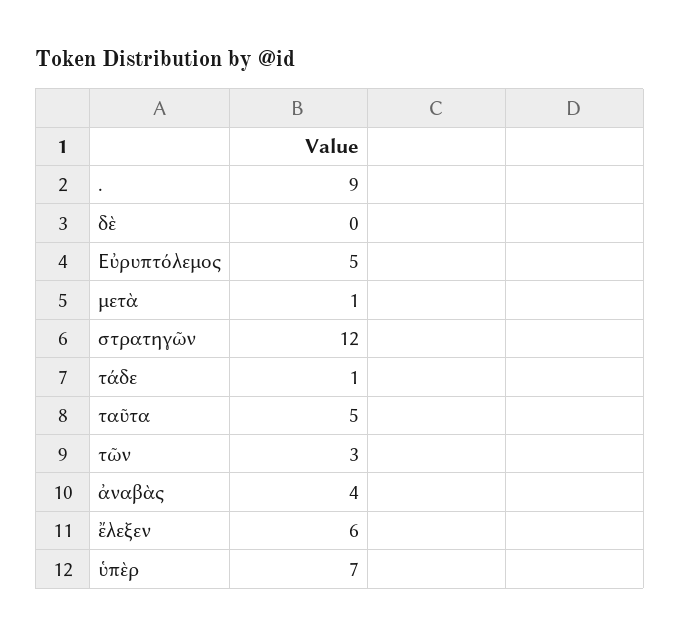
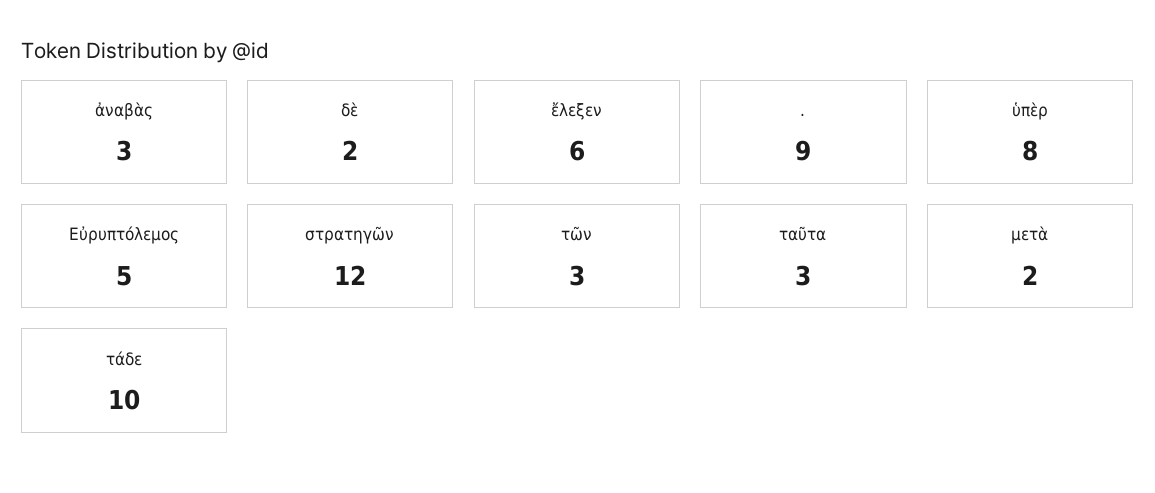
δὲ: 0 -> 2
μετὰ: 1 -> 2
τάδε: 1 -> 10
ταῦτα: 5 -> 3
ἀναβὰς: 4 -> 3
ὑπὲρ: 7 -> 8

